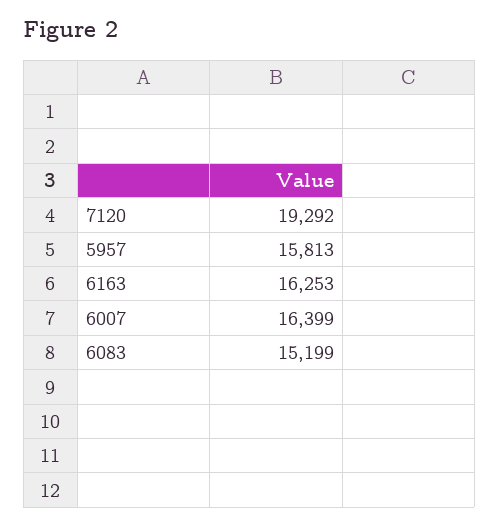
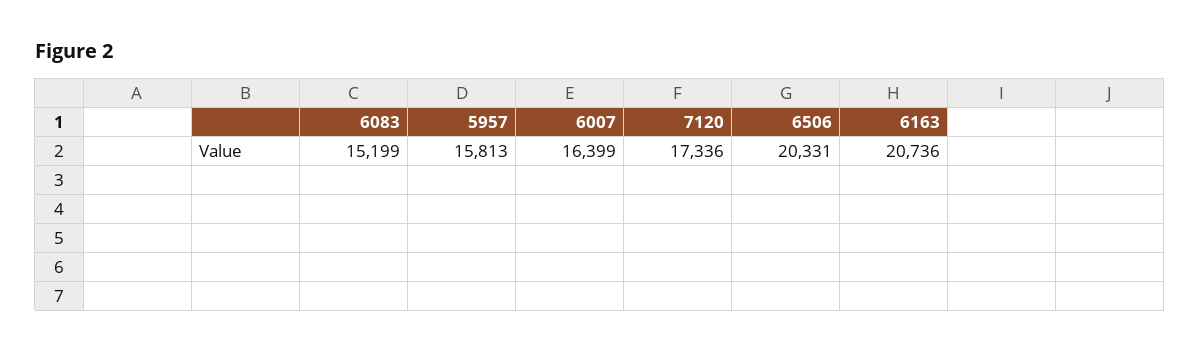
7120: 19292 -> 17336
6163: 16253 -> 20736
6506: none -> 20331

